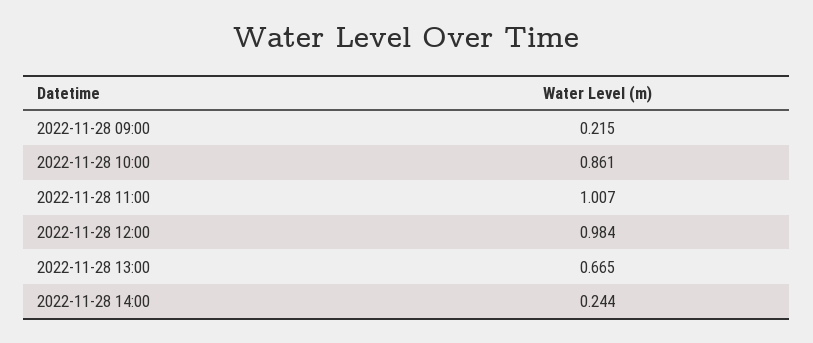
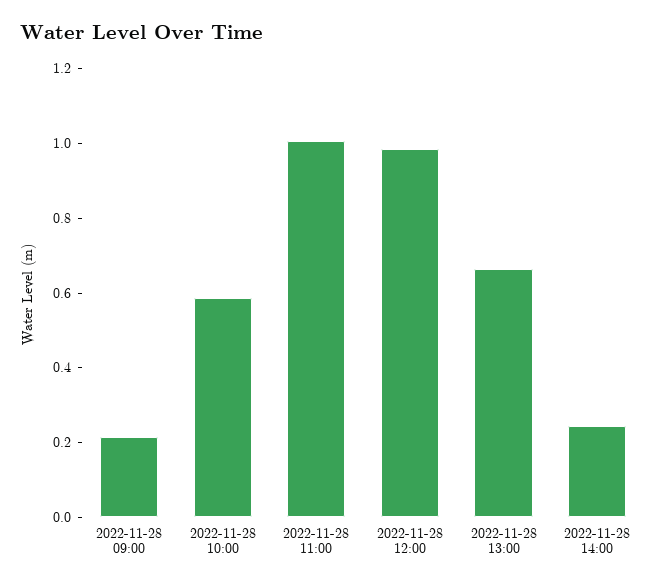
2022-11-28 10:00: 0.861 -> 0.6

